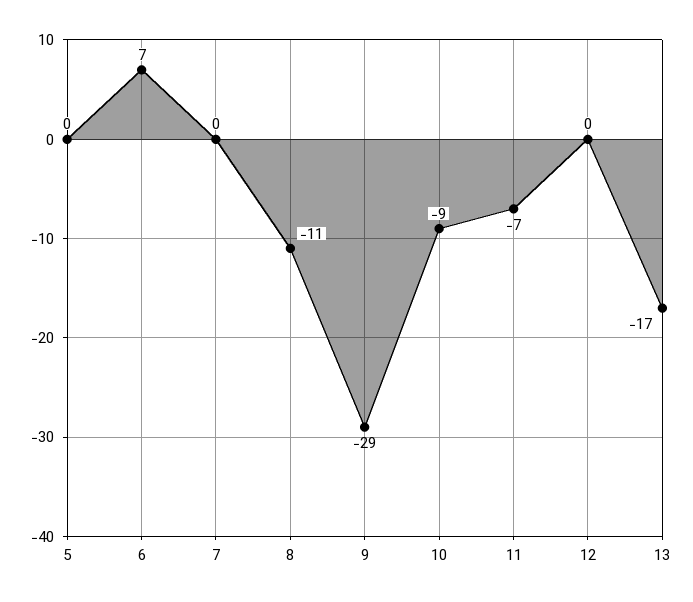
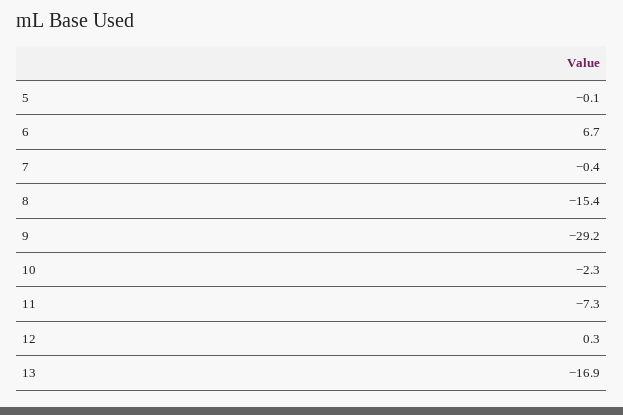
8: -11 -> -15.4
10: -9 -> -2.3

